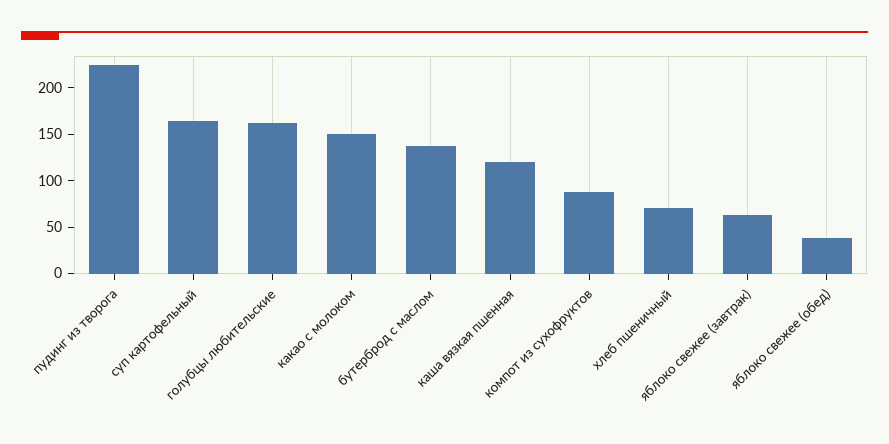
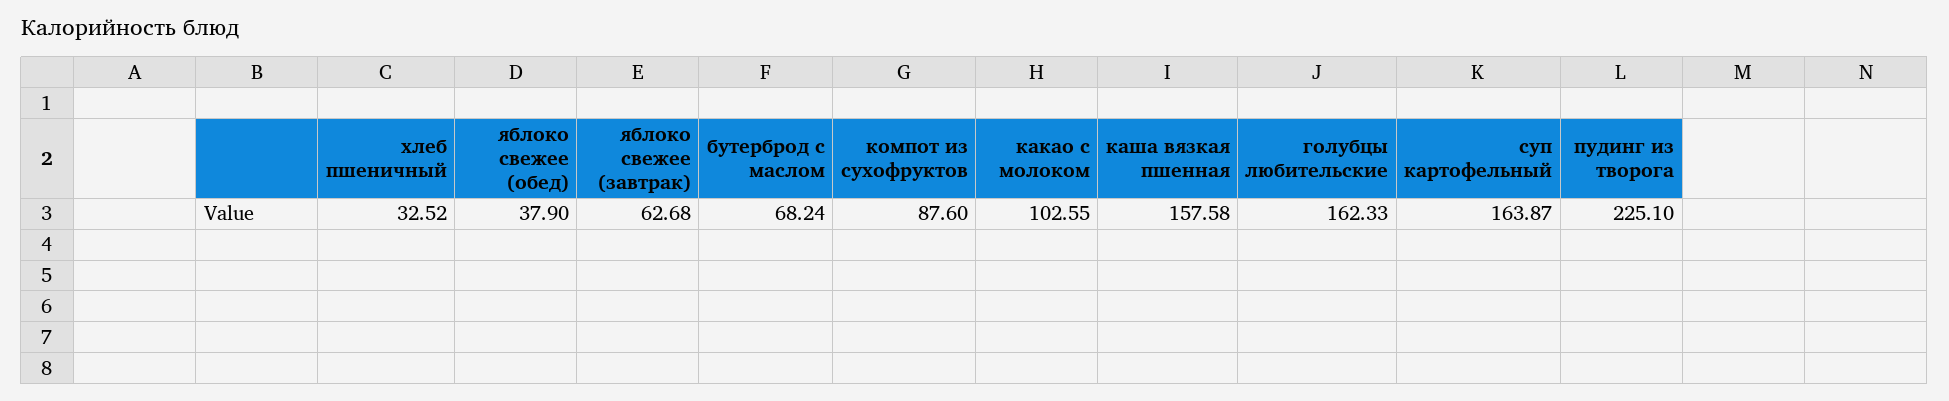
какао с молоком: 150 -> 102.55
бутерброд с маслом: 140 -> 68.24
каша вязкая пшенная: 120 -> 157.58
хлеб пшеничный: 70 -> 32.52

